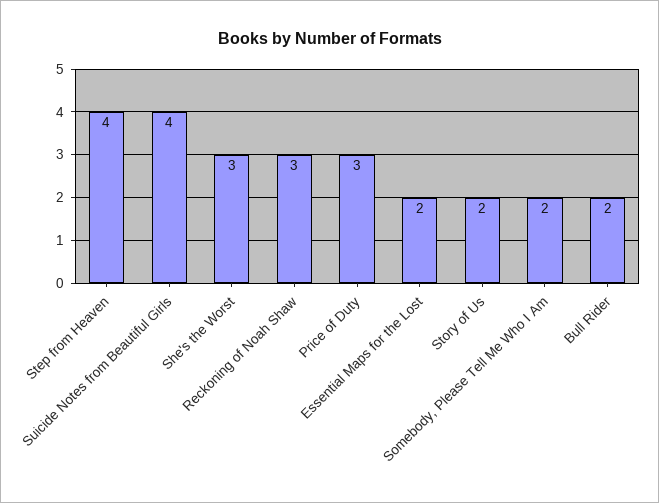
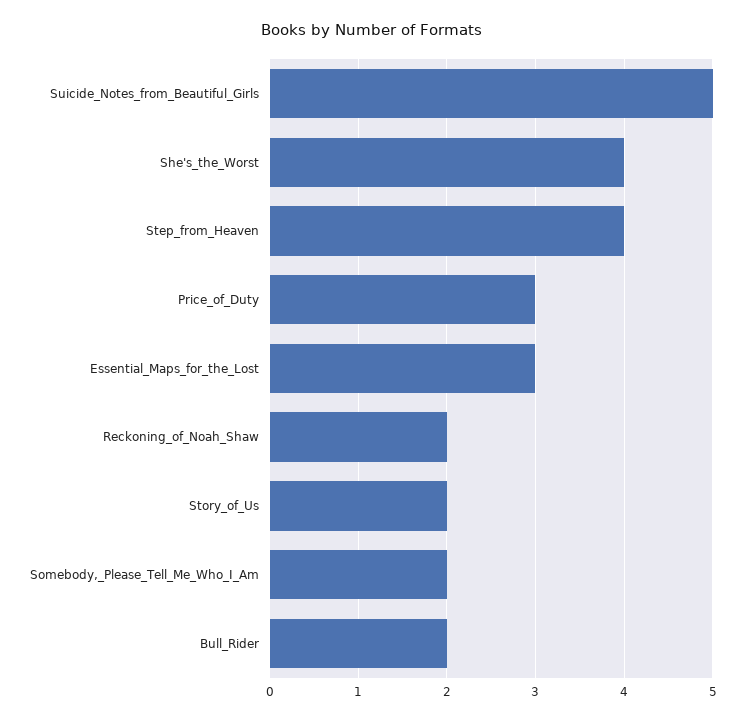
Suicide Notes from Beautiful Girls: 4 -> 5
She's the Worst: 3 -> 4
Reckoning of Noah Shaw: 3 -> 2
Essential Maps for the Lost: 2 -> 3

